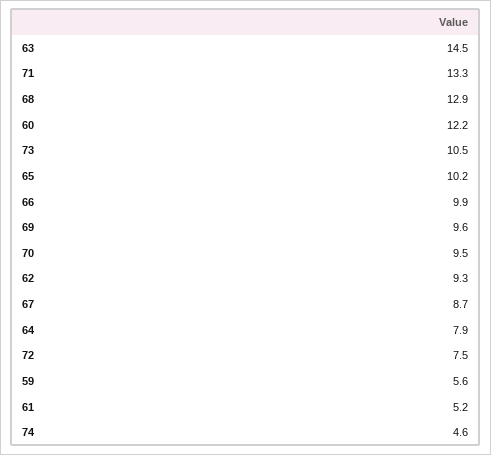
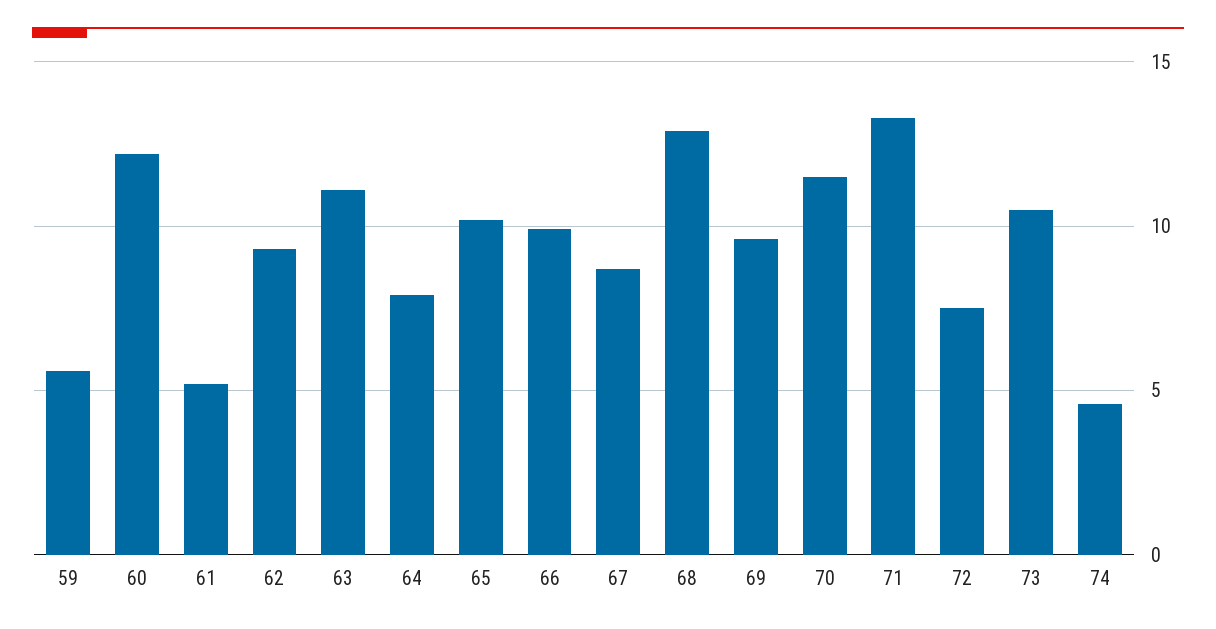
63: 14.5 -> 11
70: 9.5 -> 11.5

